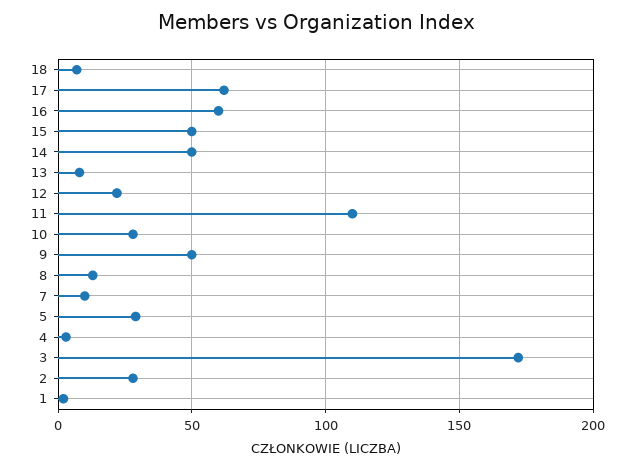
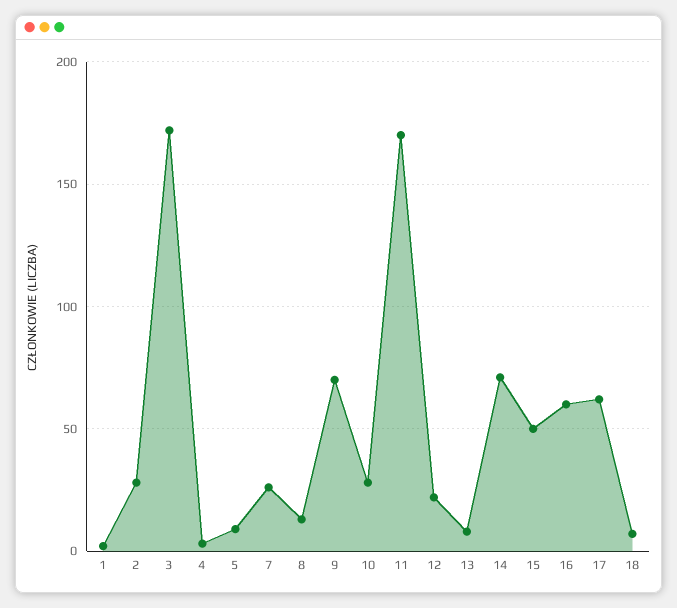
14: 50 -> 70
11: 110 -> 170
9: 50 -> 70
7: 10 -> 25
5: 30 -> 10

